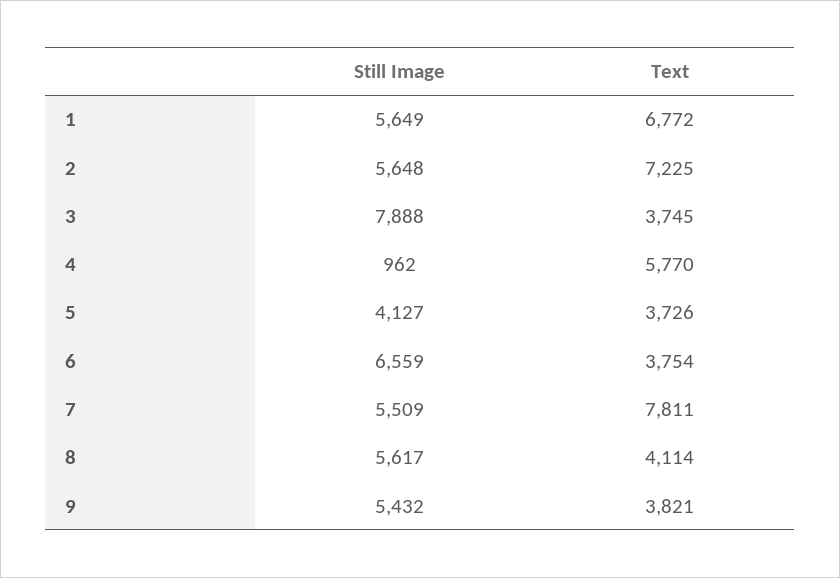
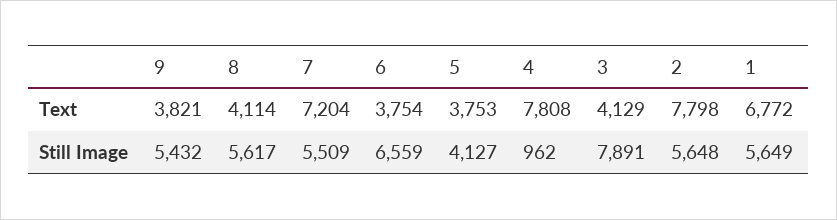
Text, 2: 7225 -> 7798
Still Image, 3: 7888 -> 7891
Text, 3: 3745 -> 4129
Text, 4: 5770 -> 7808
Text, 5: 3726 -> 3753
Text, 7: 7811 -> 7204

